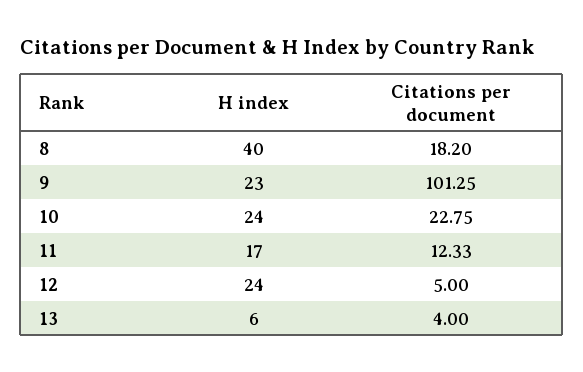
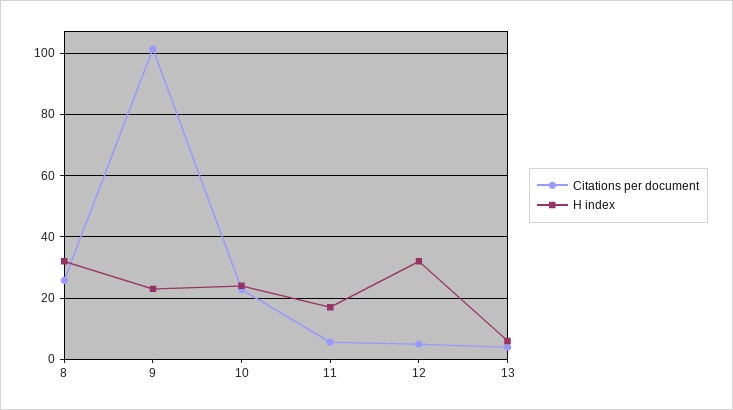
H index, 8: 40 -> 32
Citations per document, 8: 18.2 -> 26
Citations per document, 11: 12.33 -> 6
H index, 12: 24 -> 32

